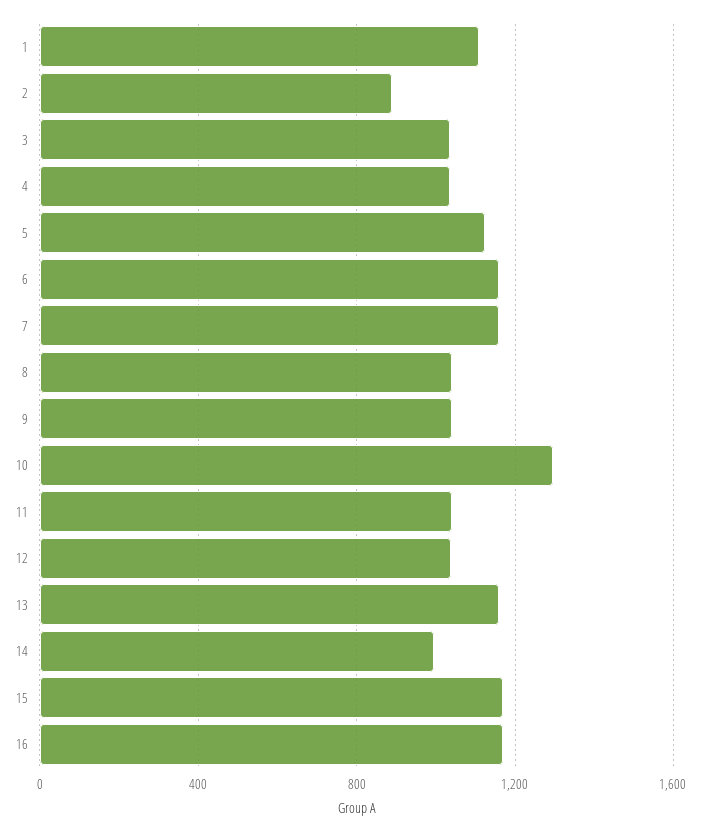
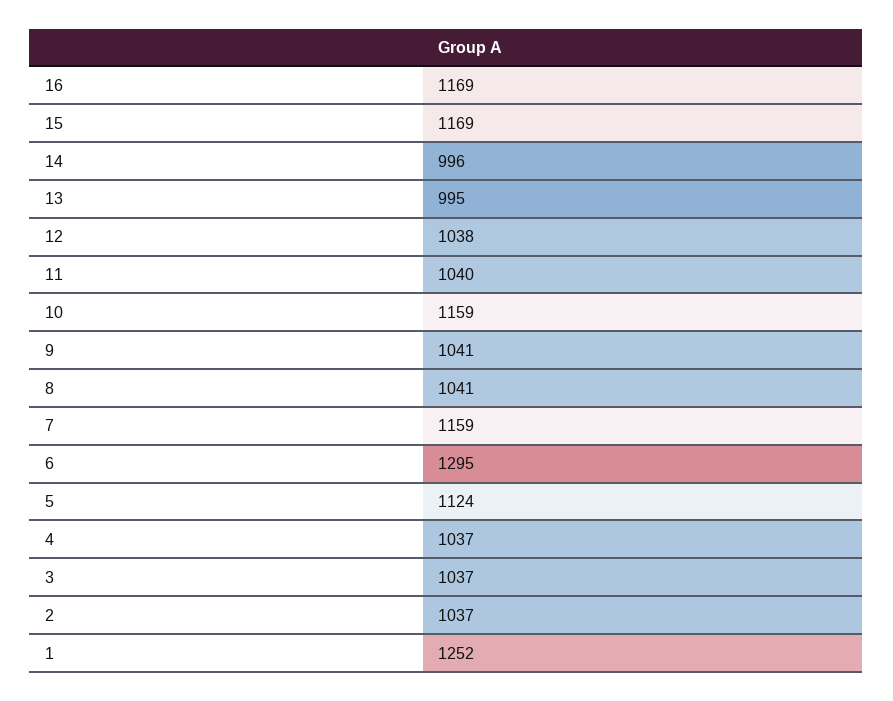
1: 1100 -> 1252
2: 900 -> 1037
6: 1150 -> 1295
10: 1300 -> 1159
13: 1150 -> 995

